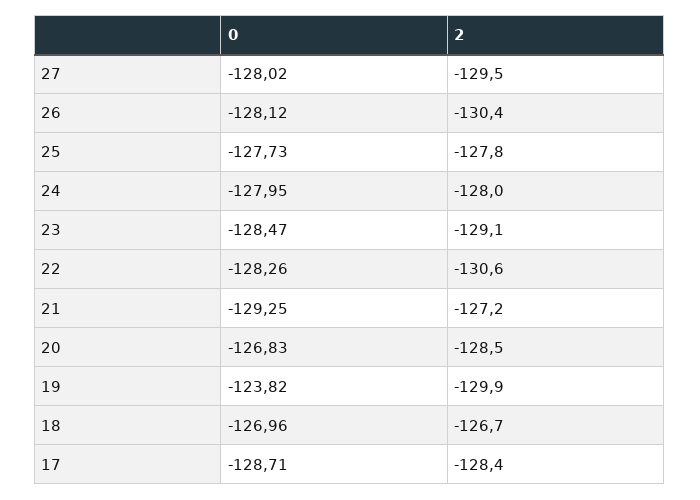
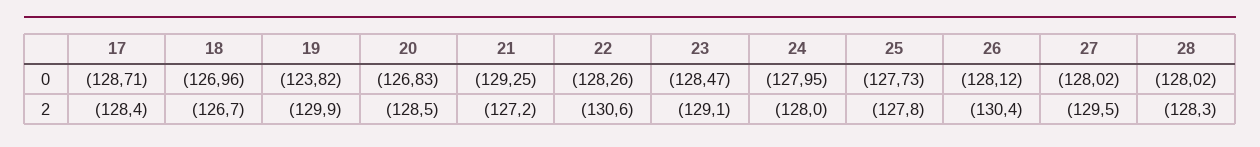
0, 28: none -> -128.02
2, 28: none -> -128.3

